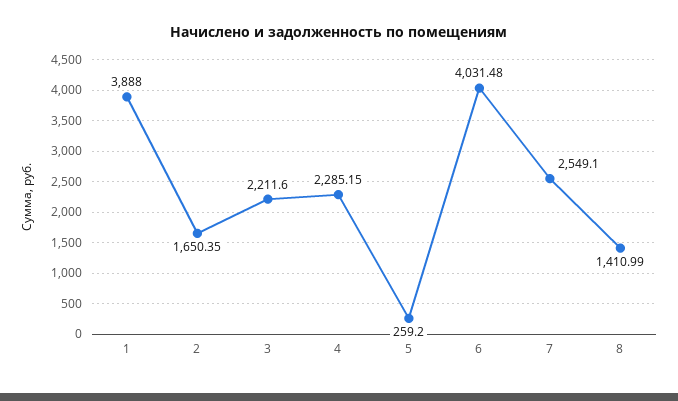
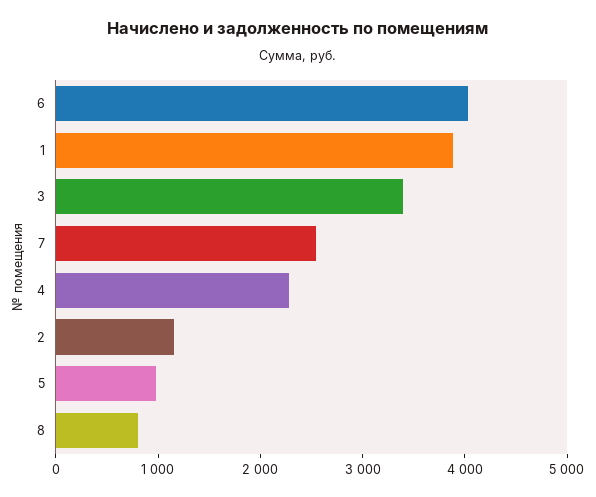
2: 1650.35 -> 1200
3: 2211.6 -> 3400
5: 259.2 -> 1000
8: 1410.99 -> 800

